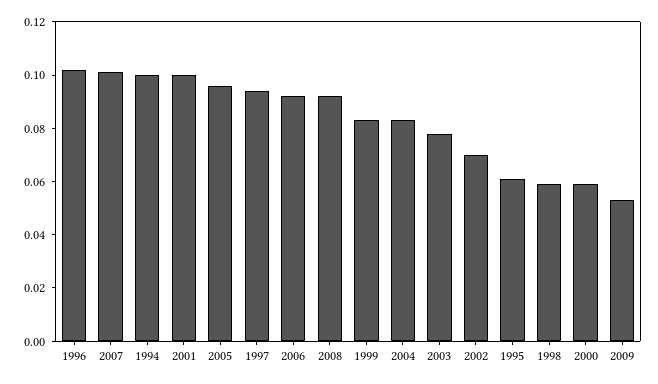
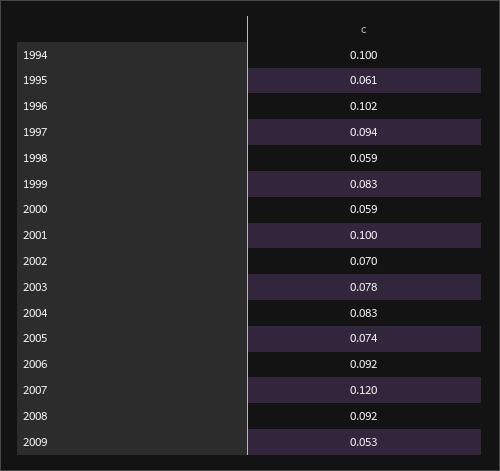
2007: 0.1 -> 0.12
2005: 0.095 -> 0.074

